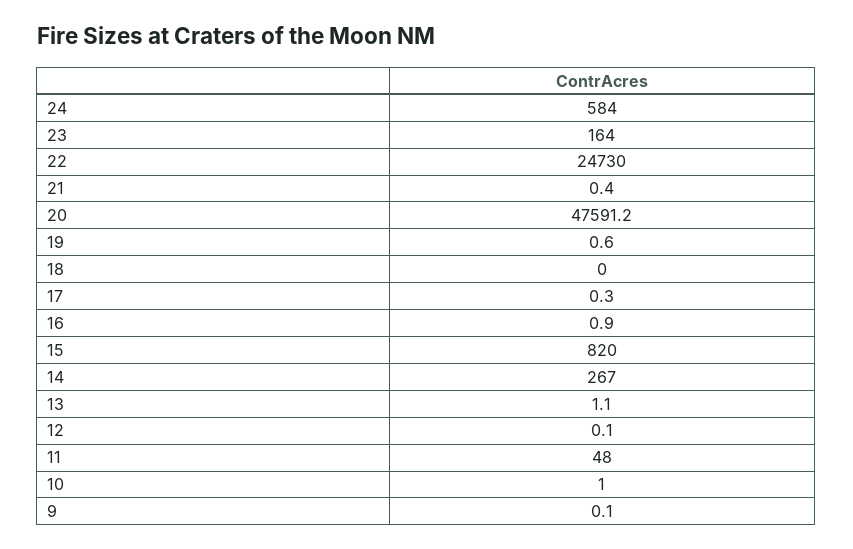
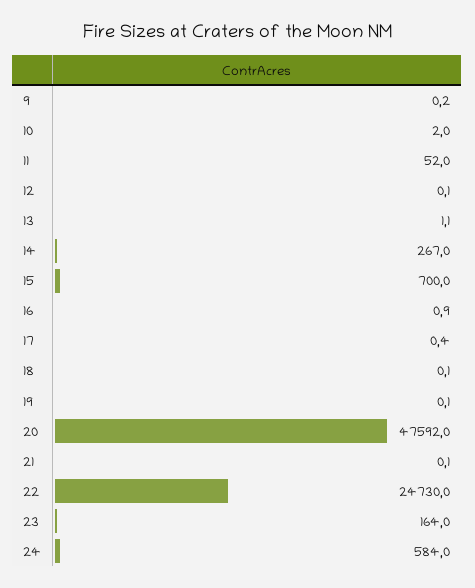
21: 0.4 -> 0.1
20: 47591.2 -> 47592
19: 0.6 -> 0.1
18: 0 -> 0.1
17: 0.3 -> 0.4
15: 820 -> 700
11: 48 -> 52
10: 1 -> 2
9: 0.1 -> 0.2

